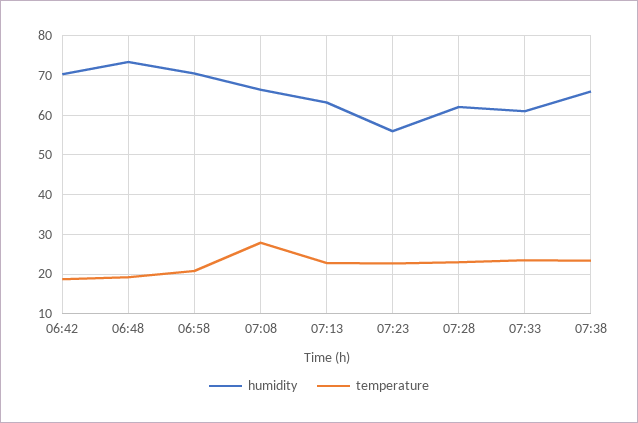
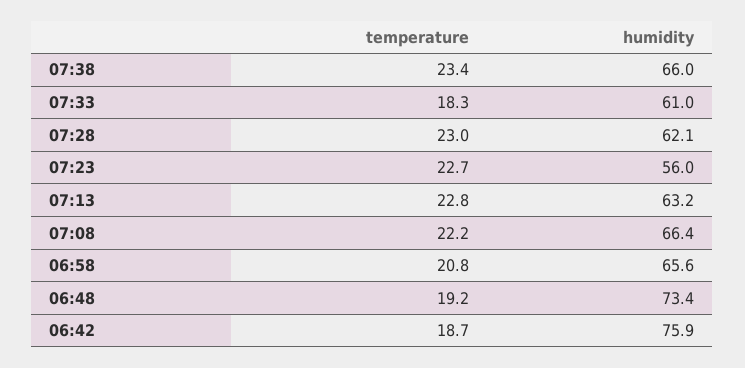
humidity, 06:42: 70 -> 75.9
humidity, 06:58: 70 -> 65.6
temperature, 07:08: 28 -> 22.2
temperature, 07:33: 24 -> 18.3

